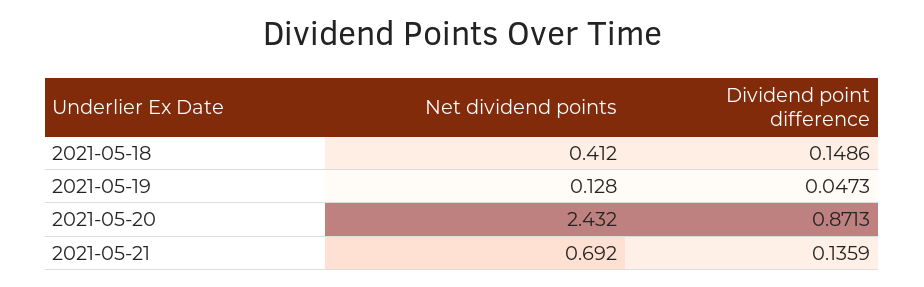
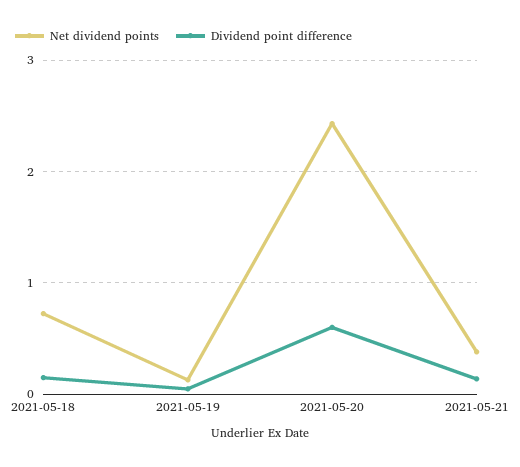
Net dividend points, 2021-05-18: 0.412 -> 0.7
Dividend point difference, 2021-05-20: 0.8713 -> 0.6
Net dividend points, 2021-05-21: 0.692 -> 0.4

